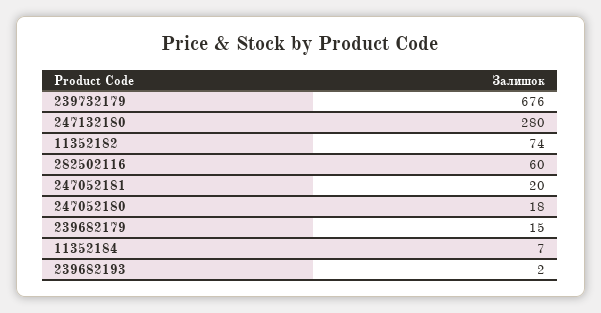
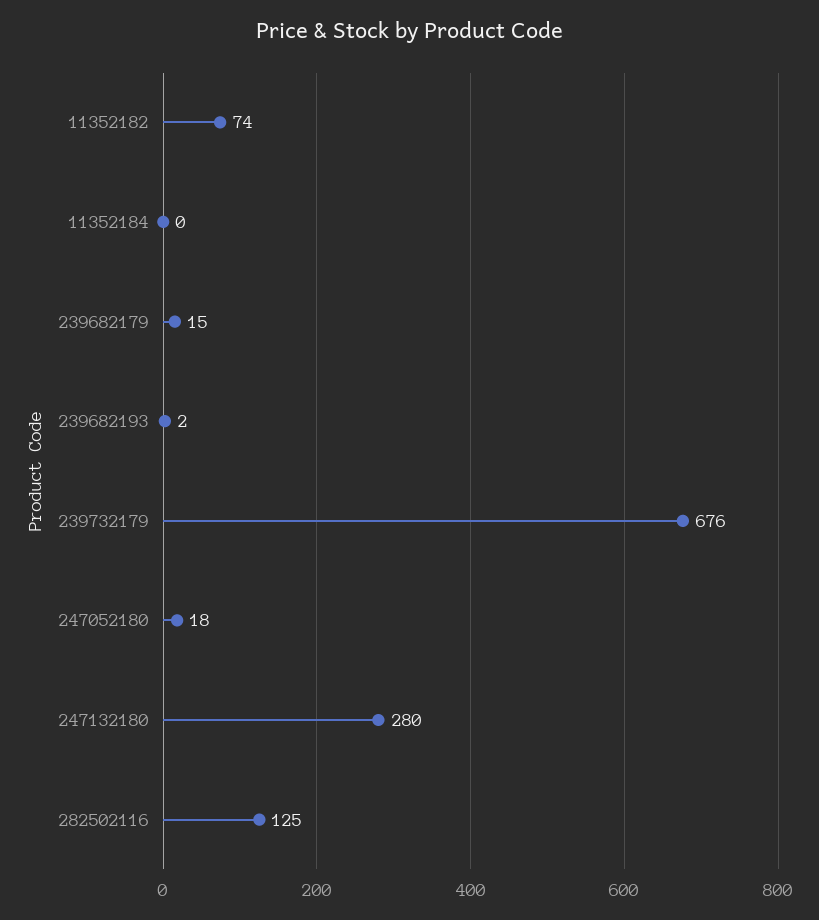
282502116: 60 -> 125
247052181: 20 -> none
11352184: 7 -> 0

